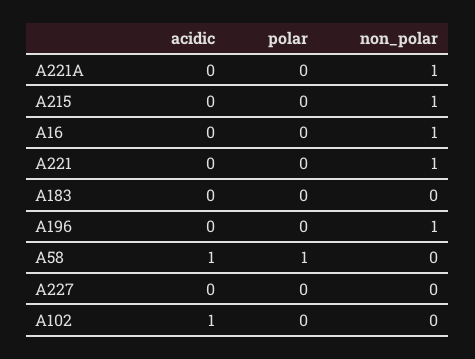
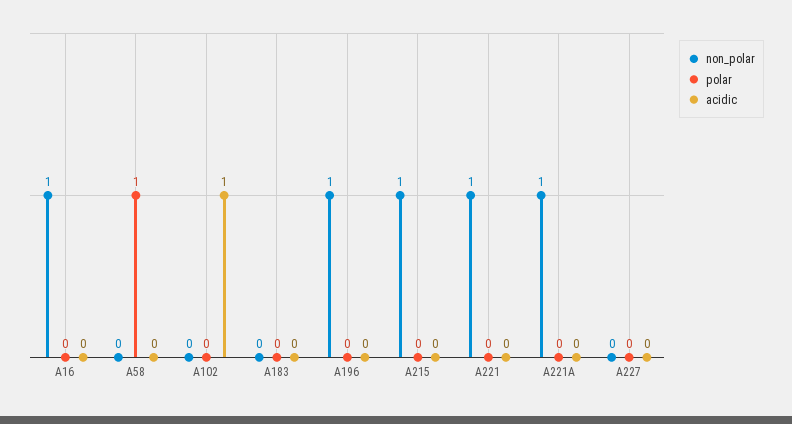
acidic, A58: 1 -> 0

